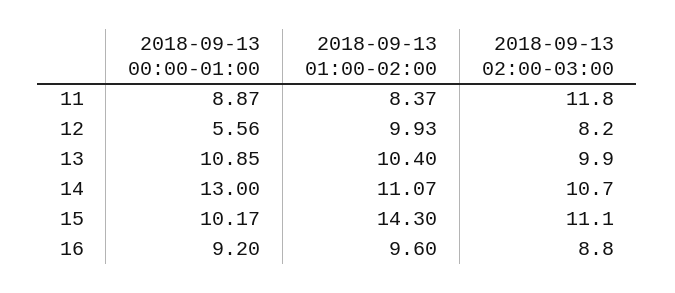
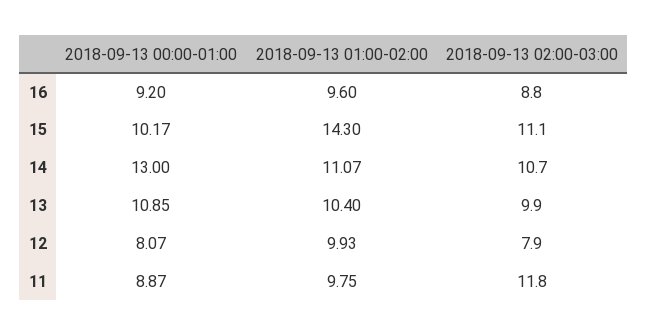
2018-09-13 01:00-02:00, 11: 8.37 -> 9.75
2018-09-13 00:00-01:00, 12: 5.56 -> 8.07
2018-09-13 02:00-03:00, 12: 8.2 -> 7.9

